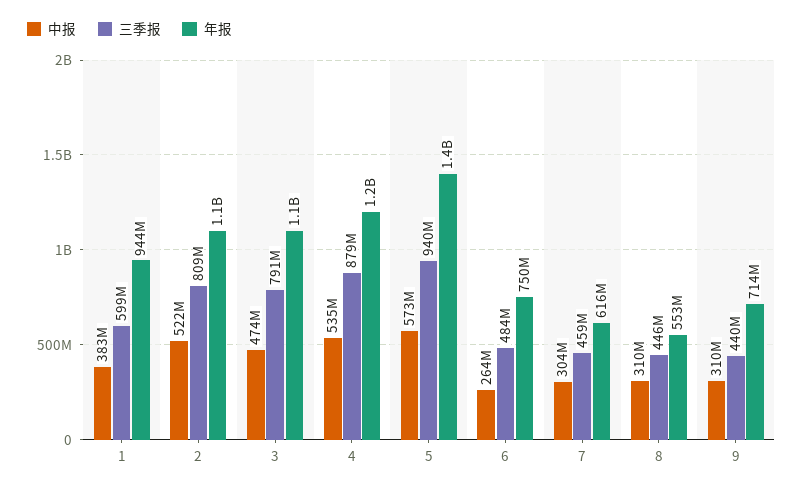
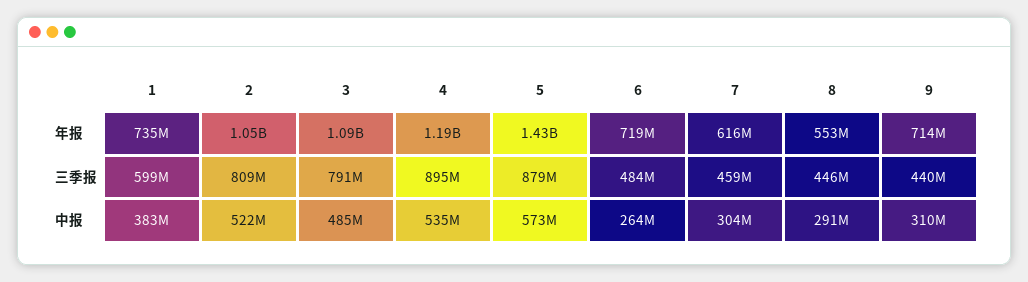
年报, 1: 944000000 -> 735000000
中报, 3: 474000000 -> 485000000
三季报, 4: 879000000 -> 895000000
三季报, 5: 940000000 -> 879000000
年报, 6: 750000000 -> 719000000
中报, 8: 310000000 -> 291000000

